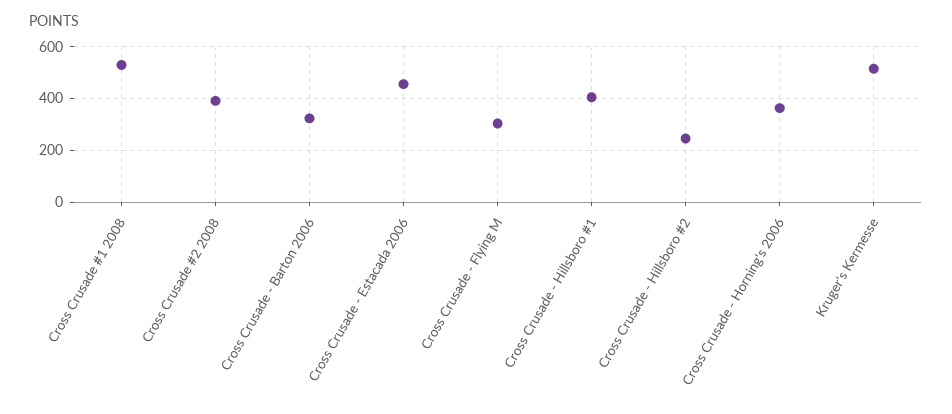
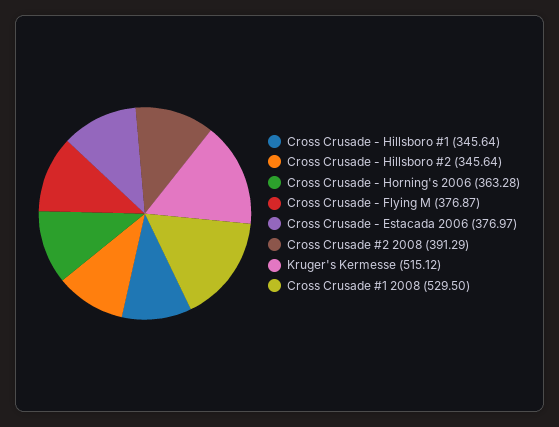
Cross Crusade - Barton 2006: 325 -> none
Cross Crusade - Estacada 2006: 450 -> 376.97
Cross Crusade - Flying M: 300 -> 376.87
Cross Crusade - Hillsboro #1: 400 -> 345.64
Cross Crusade - Hillsboro #2: 250 -> 345.64

